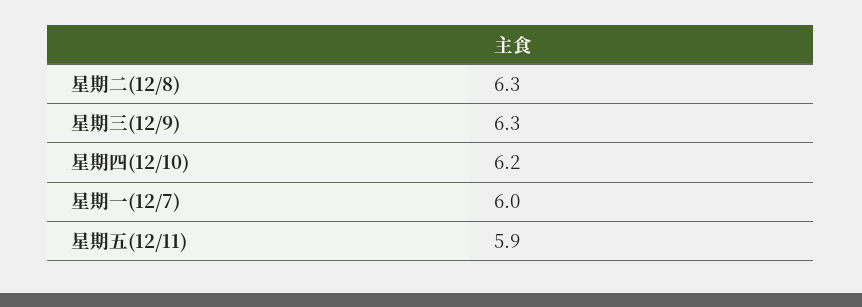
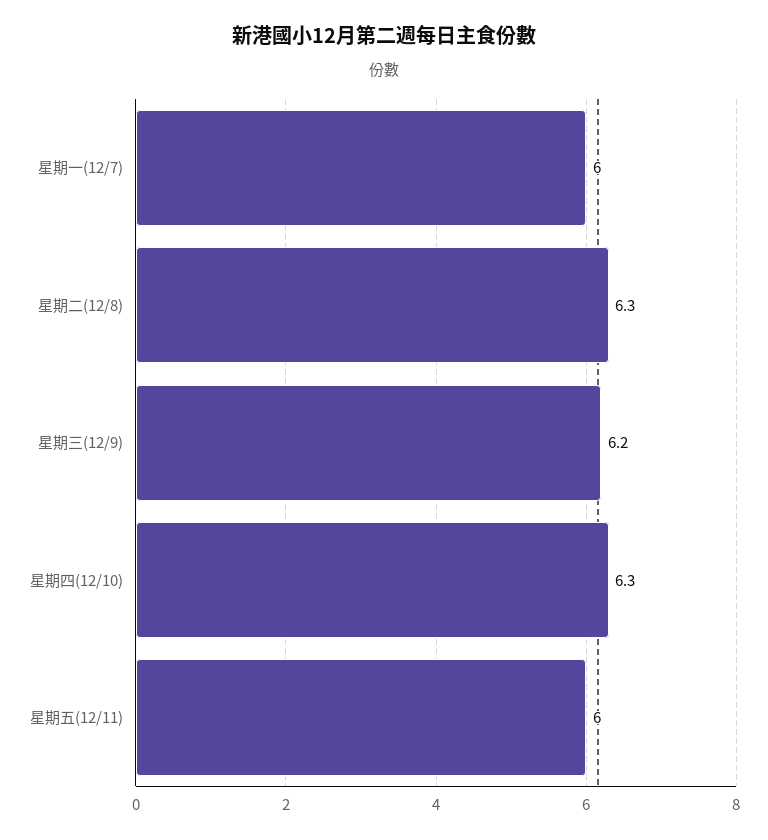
星期三(12/9): 6.3 -> 6.2
星期四(12/10): 6.2 -> 6.3
星期五(12/11): 5.9 -> 6

